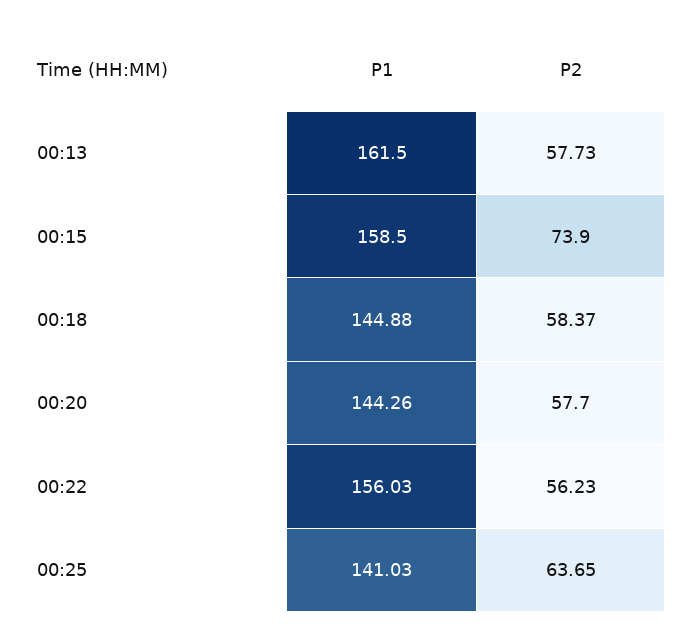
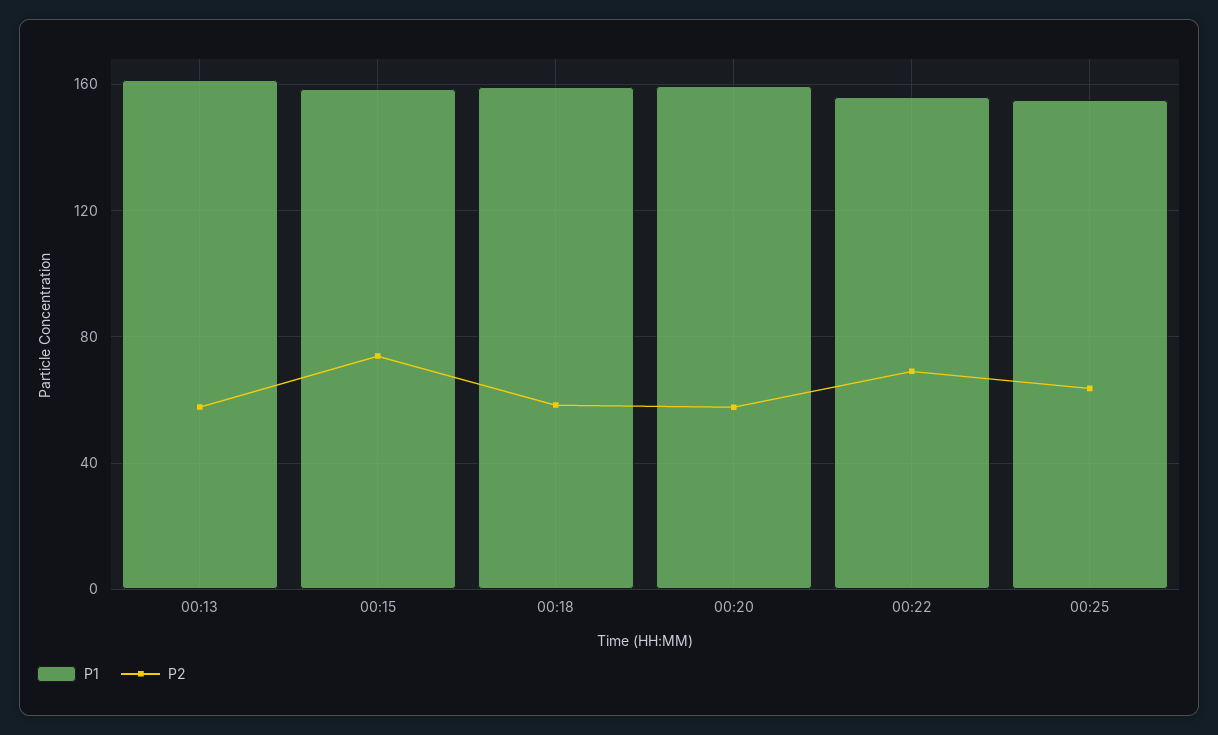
P1, 00:18: 144.88 -> 160
P1, 00:20: 144.26 -> 160
P2, 00:22: 56.23 -> 70
P1, 00:25: 141.03 -> 155

